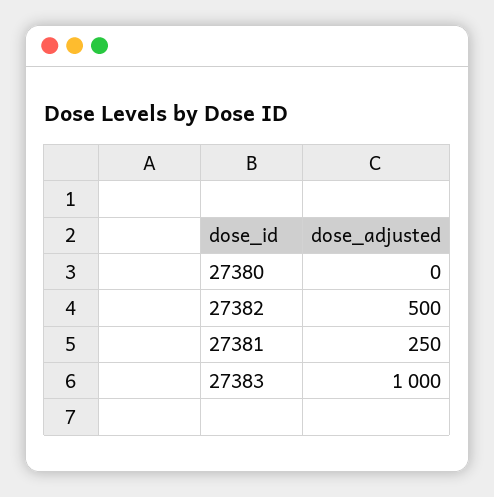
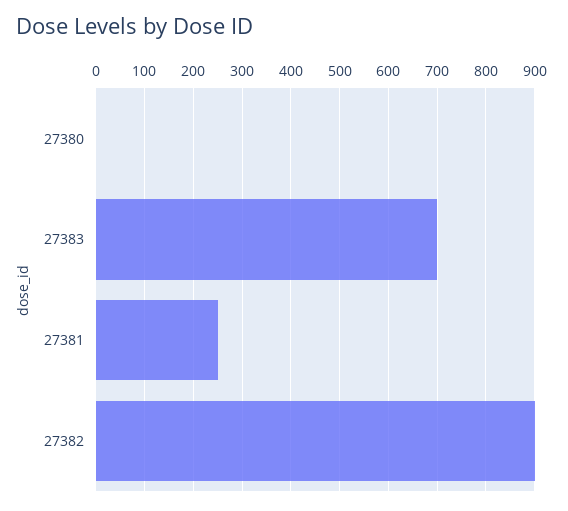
27382: 500 -> 900
27383: 1000 -> 700

